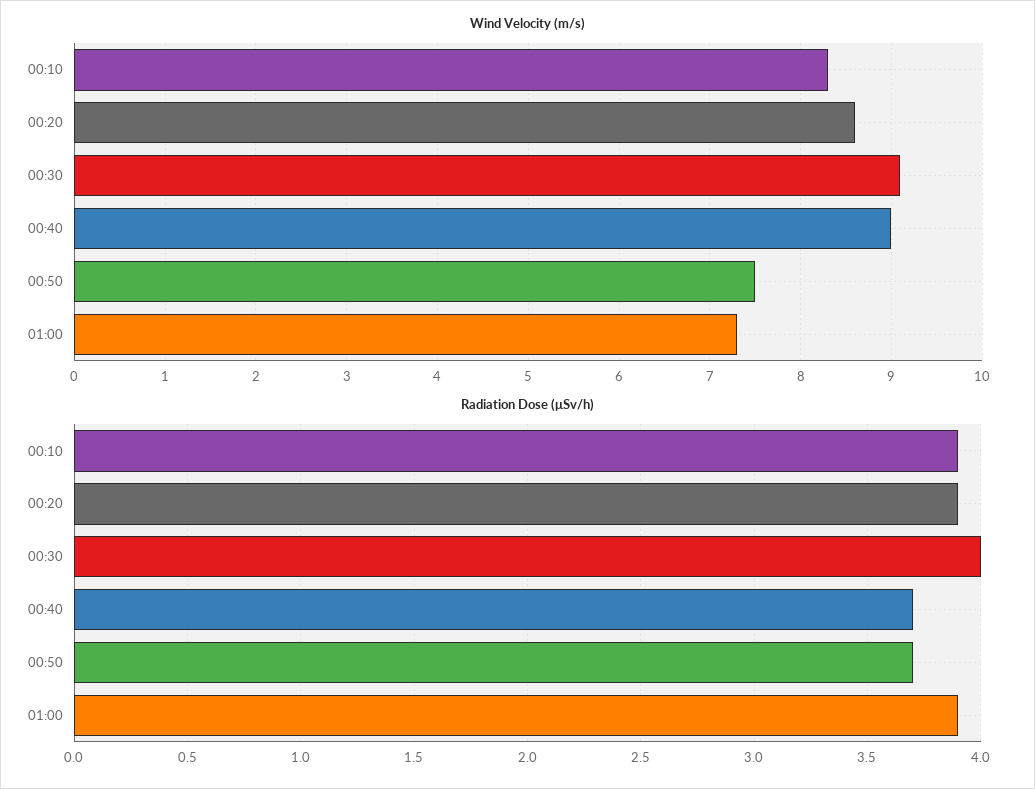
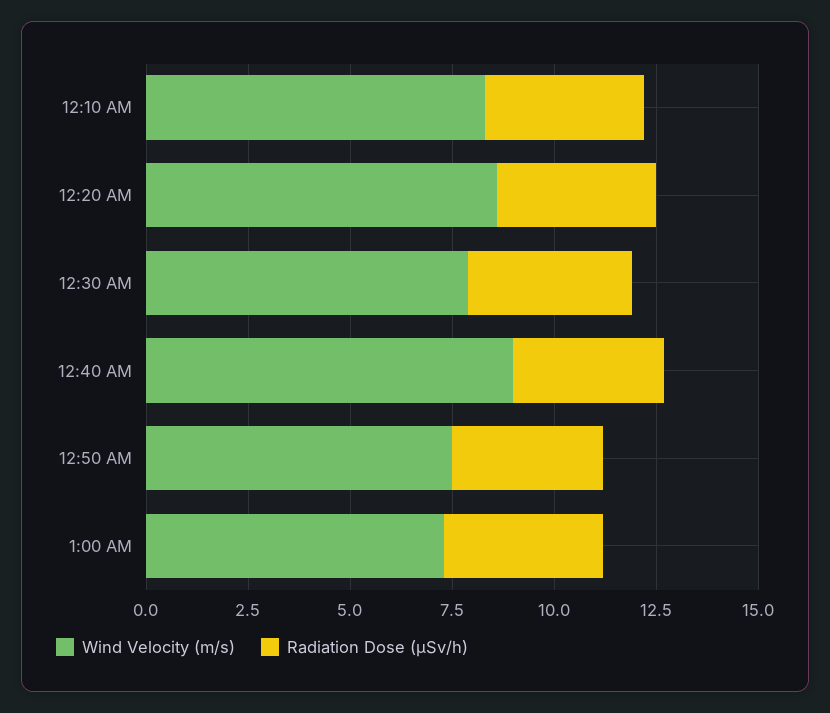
Wind Velocity (m/s), 00:30: 9.1 -> 8

